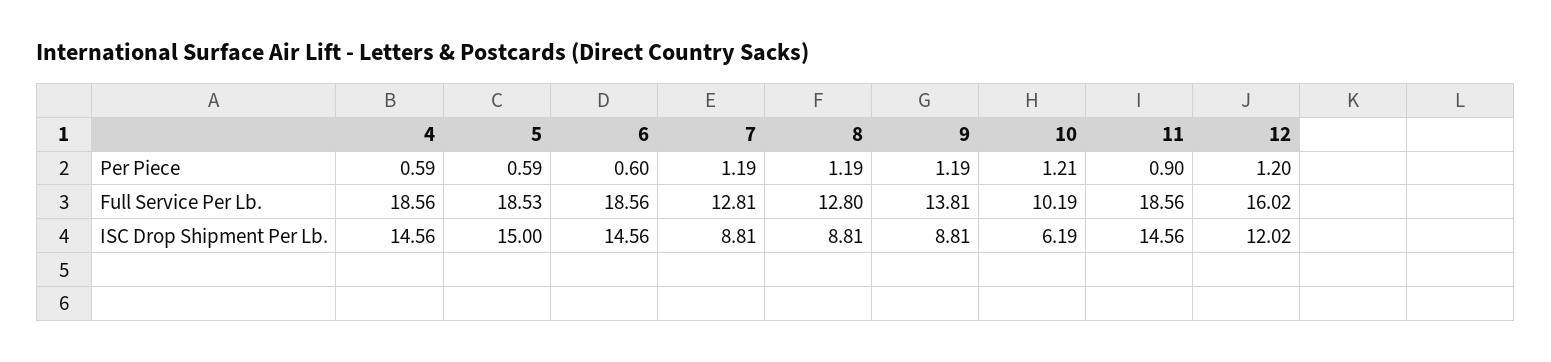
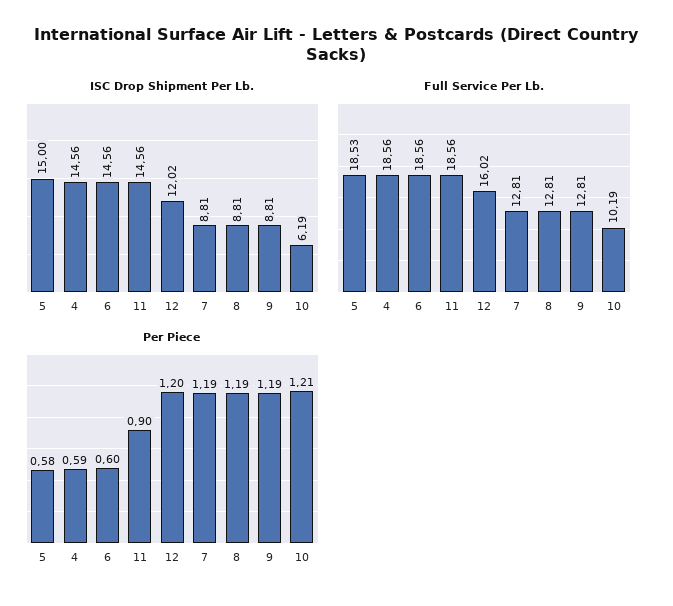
Per Piece, 5: 0.59 -> 0.58
Full Service Per Lb., 8: 12.8 -> 12.81
Full Service Per Lb., 9: 13.81 -> 12.81

